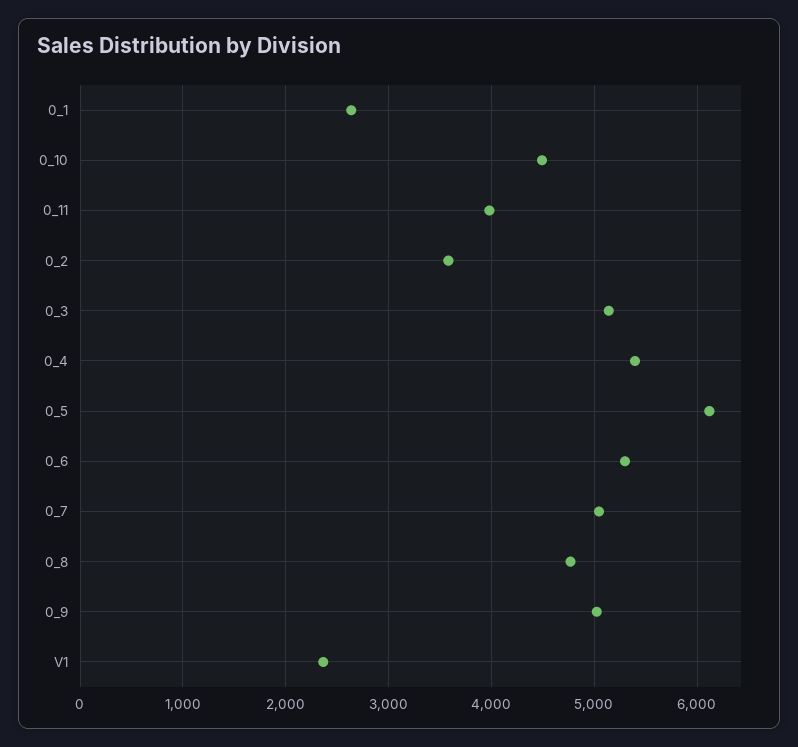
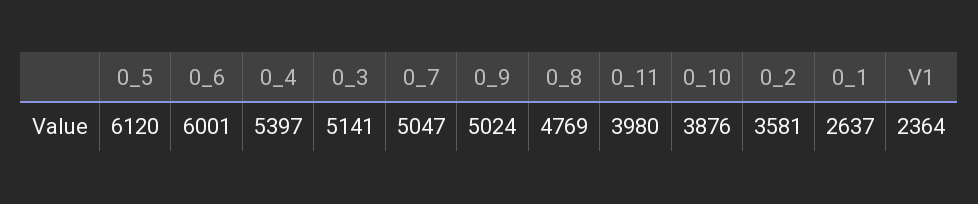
0_10: 4500 -> 3876
0_6: 5300 -> 6001

